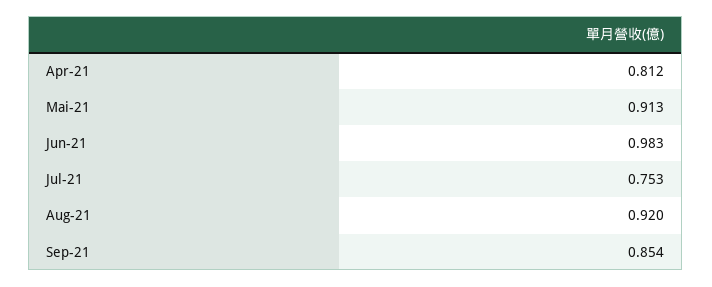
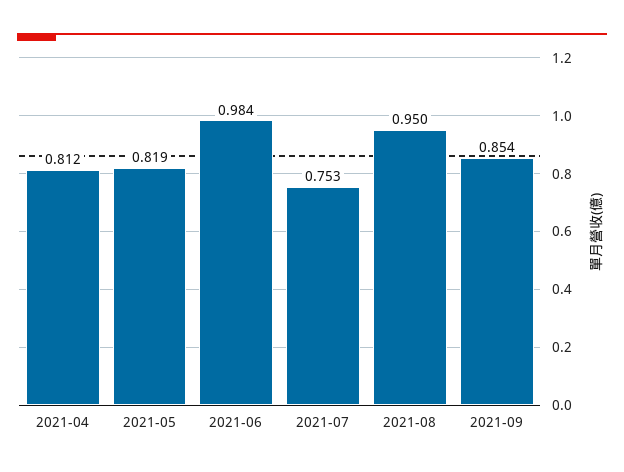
Mai-21: 0.913 -> 0.819
Jun-21: 0.983 -> 0.984
Aug-21: 0.92 -> 0.95

